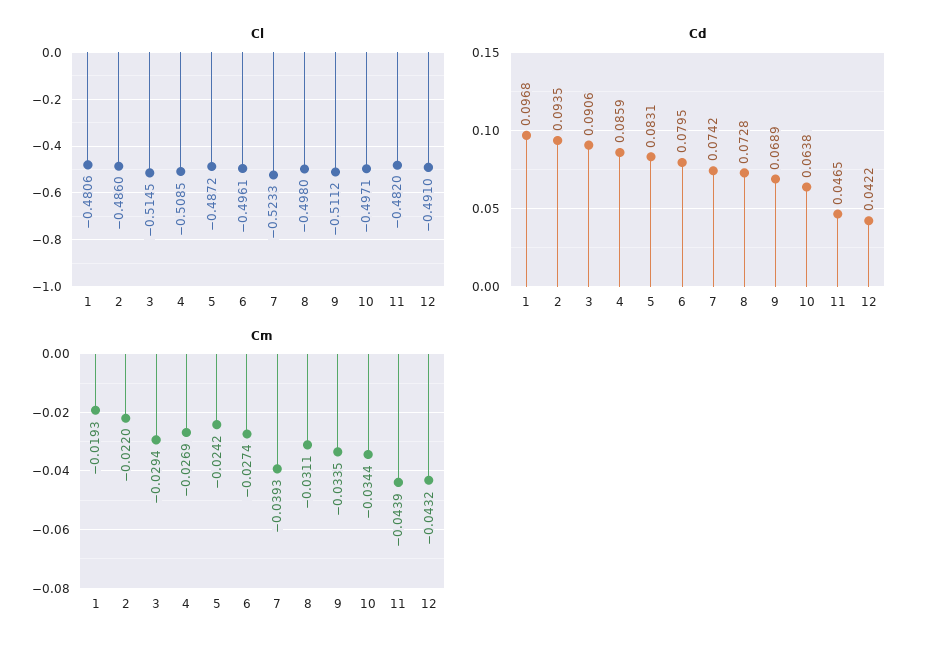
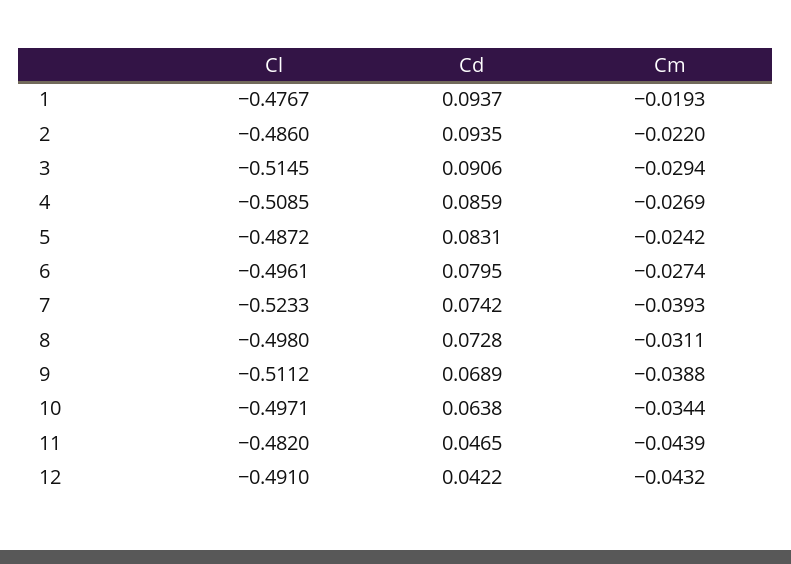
Cl, 1: -0.4806 -> -0.4767
Cd, 1: 0.0968 -> 0.0937
Cm, 9: -0.0335 -> -0.0388

